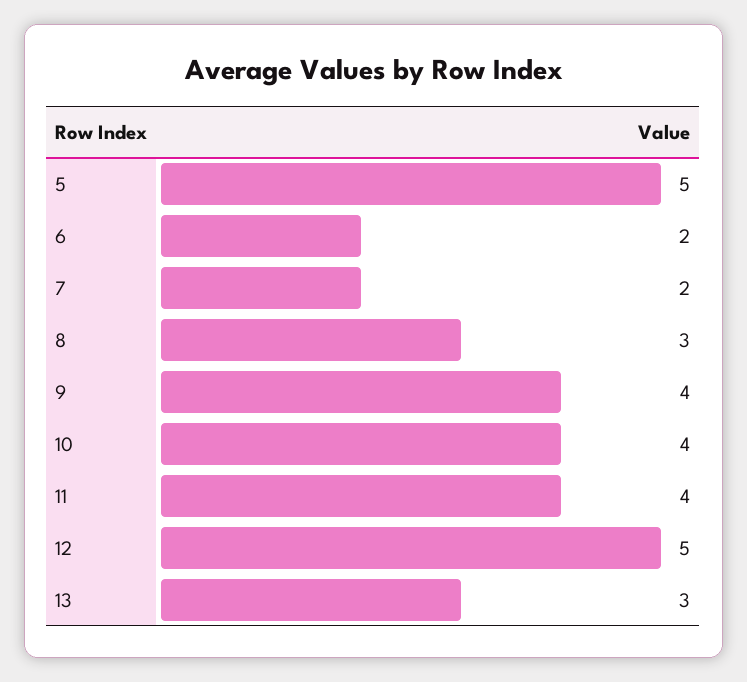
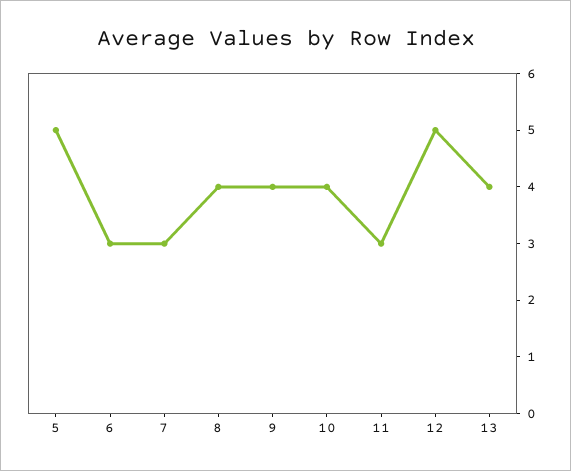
6: 2 -> 3
7: 2 -> 3
8: 3 -> 4
11: 4 -> 3
13: 3 -> 4

